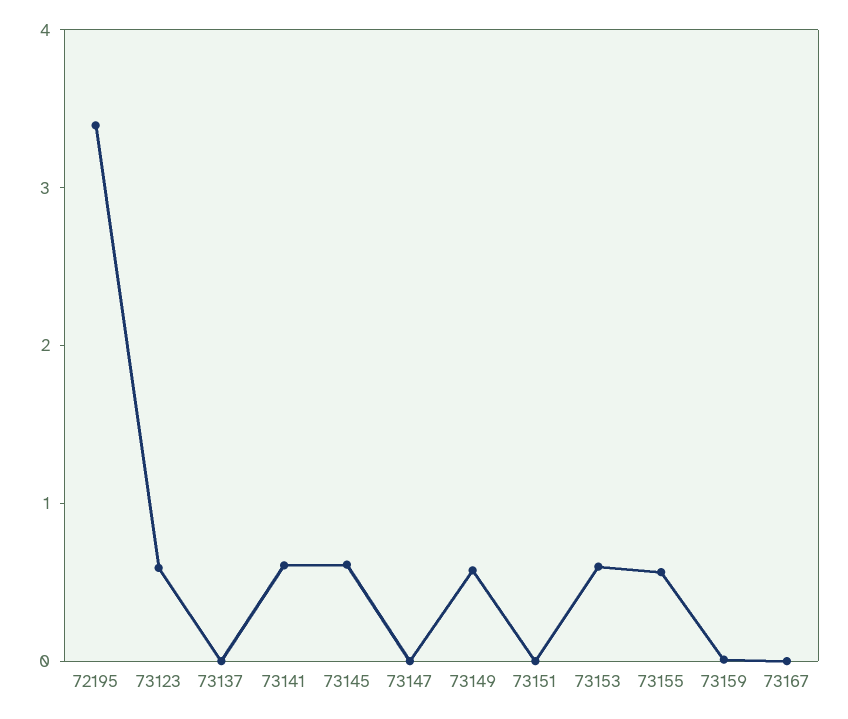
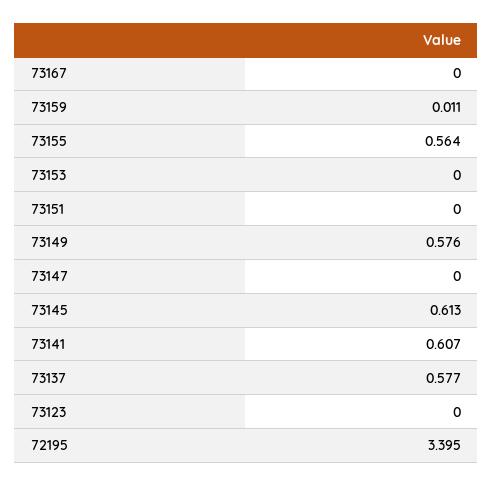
73123: 0.6 -> 0
73137: 0 -> 0.577
73153: 0.6 -> 0

